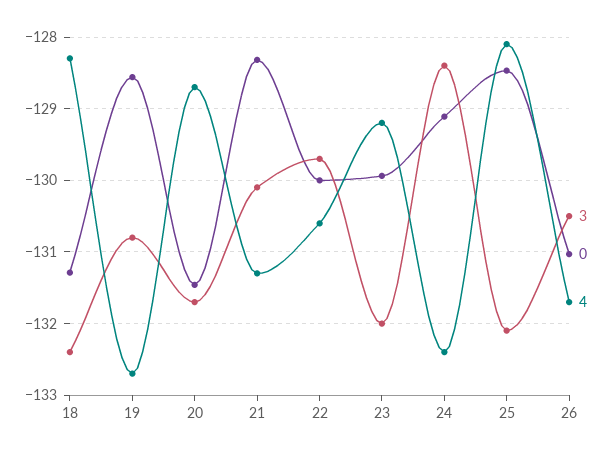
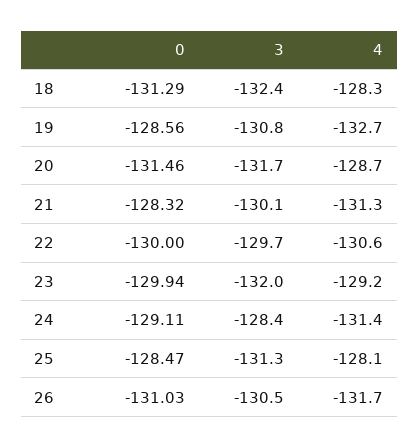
4, 24: -132.4 -> -131.4
3, 25: -132.1 -> -131.3

